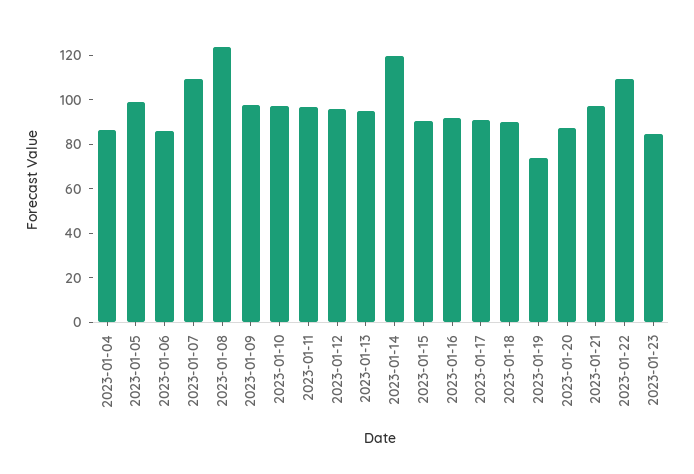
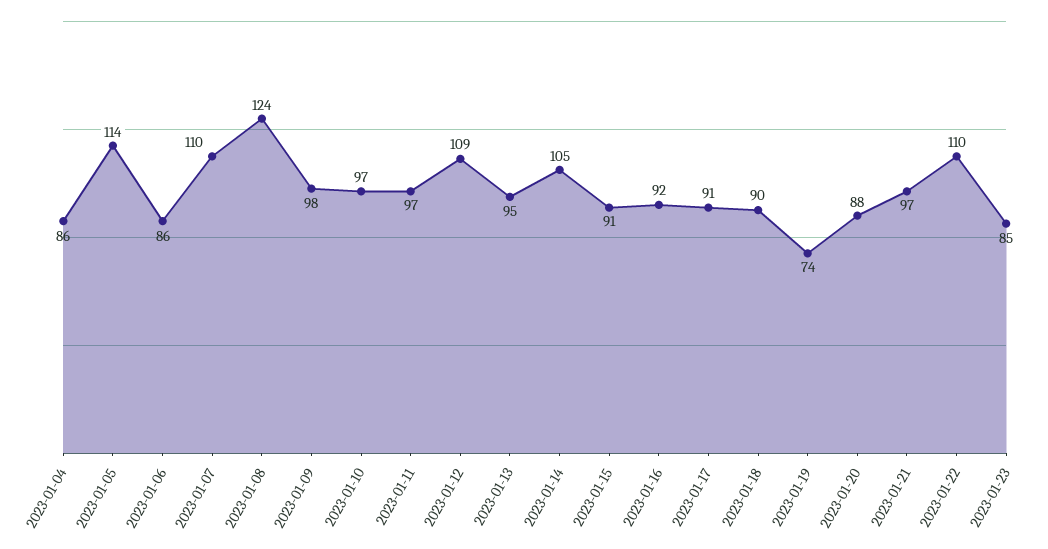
2023-01-05: 100 -> 114
2023-01-12: 95 -> 109
2023-01-14: 120 -> 105

